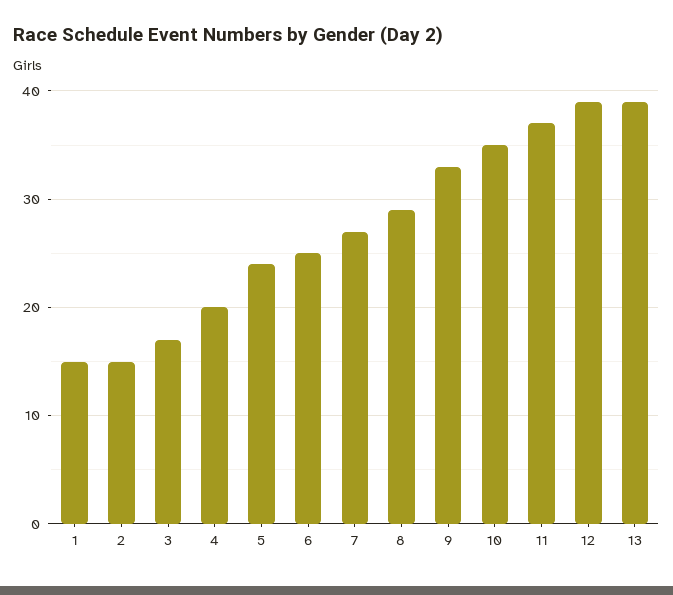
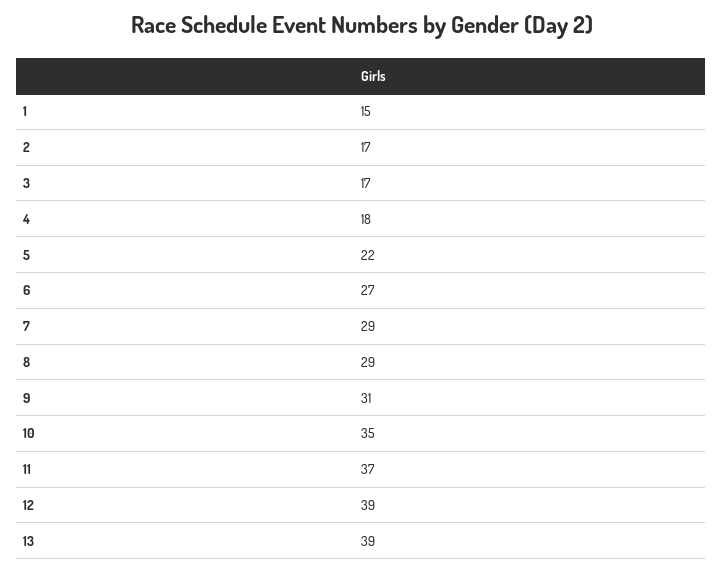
2: 15 -> 17
4: 20 -> 18
5: 24 -> 22
6: 25 -> 27
7: 27 -> 29
9: 33 -> 31

